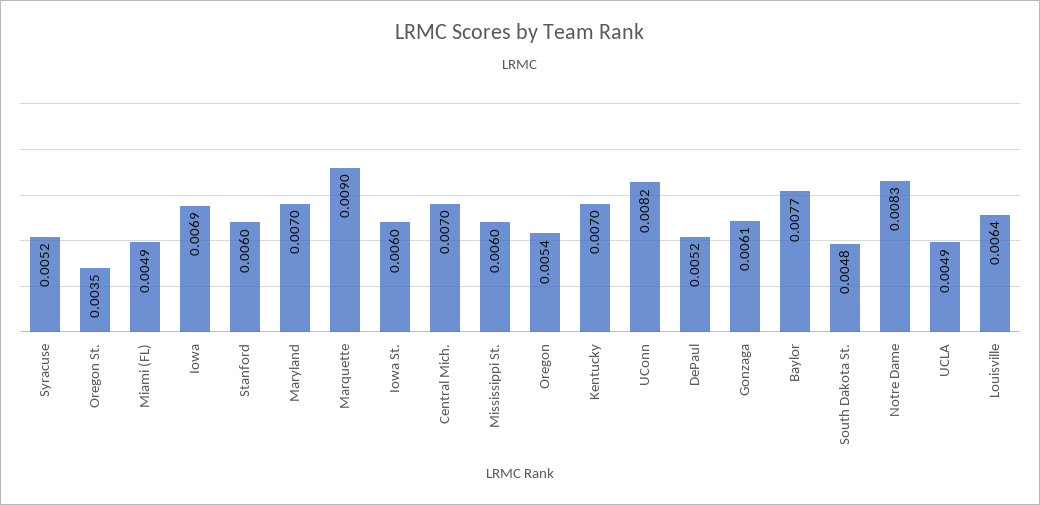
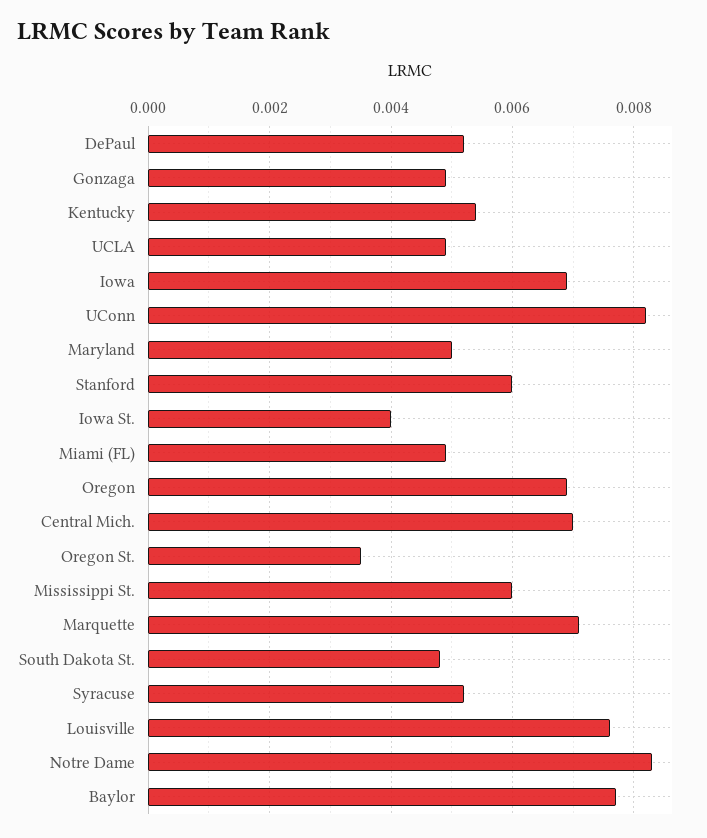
Maryland: 0.007 -> 0.005
Marquette: 0.009 -> 0.007
Iowa St.: 0.006 -> 0.004
Oregon: 0.0054 -> 0.007
Kentucky: 0.007 -> 0.0055
Gonzaga: 0.0061 -> 0.005
Louisville: 0.0064 -> 0.0075

